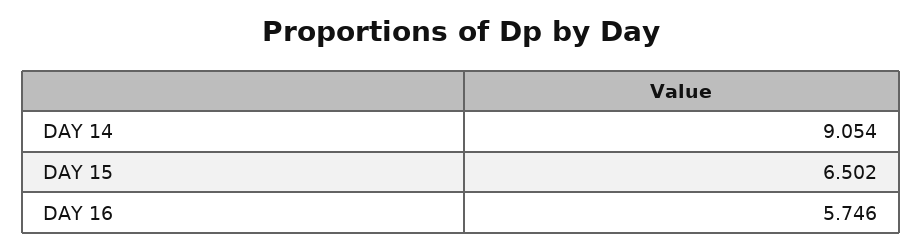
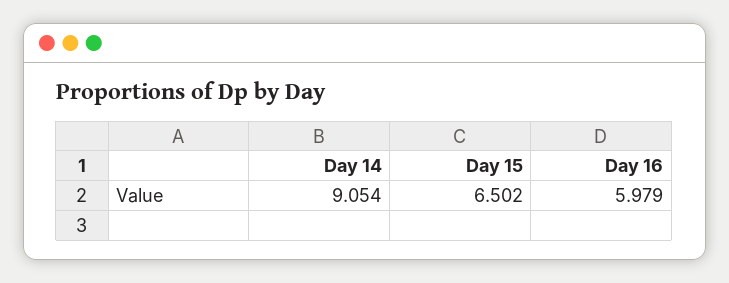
DAY 16: 5.746 -> 5.979

